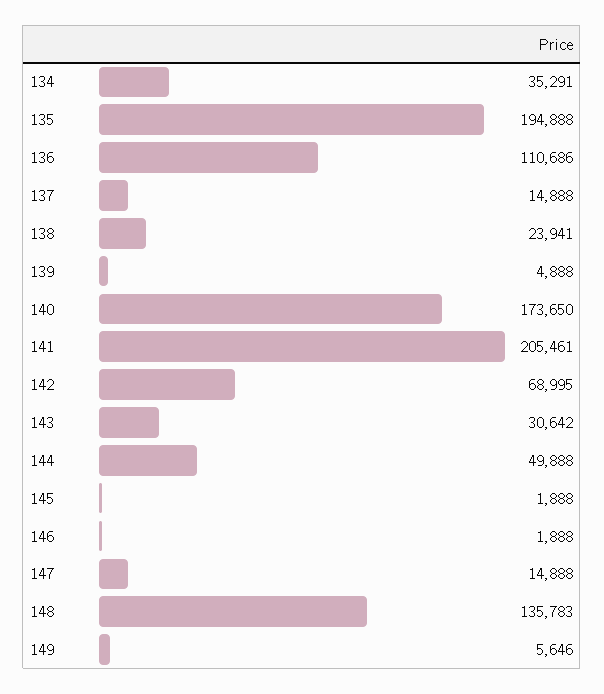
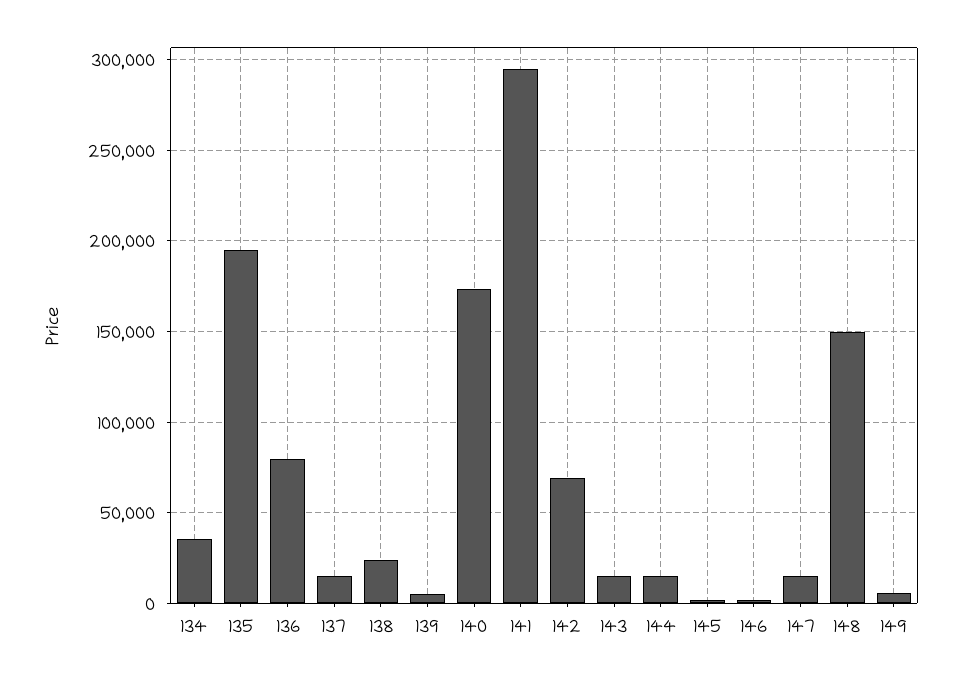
136: 110686 -> 80000
141: 205461 -> 295000
143: 30642 -> 15000
144: 49888 -> 15000
148: 135783 -> 150000

